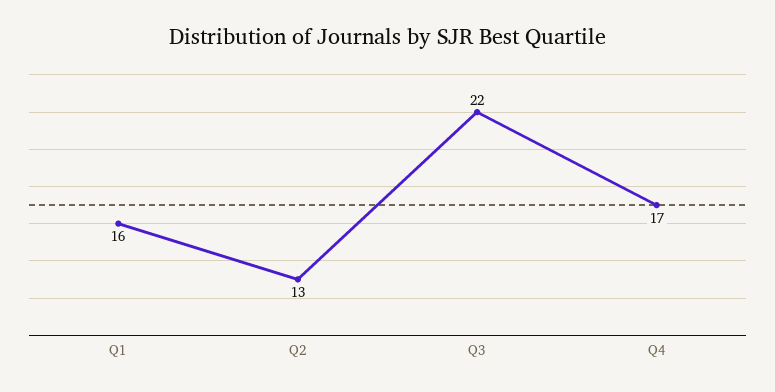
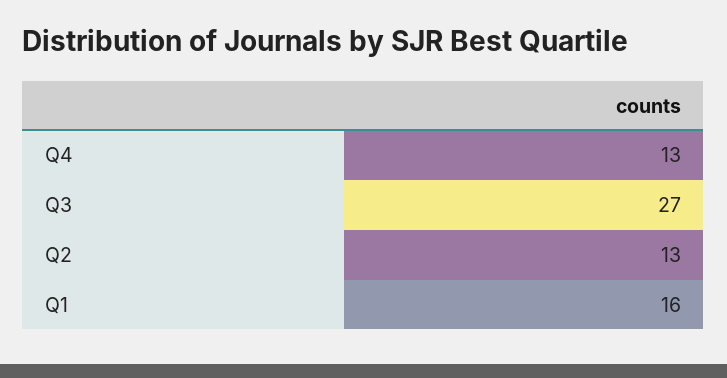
Q3: 22 -> 27
Q4: 17 -> 13

